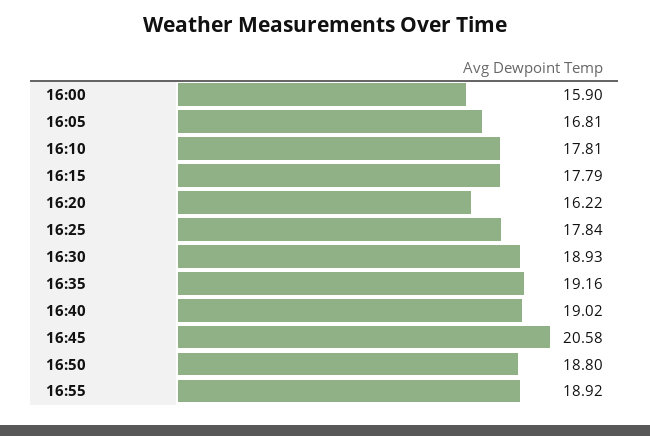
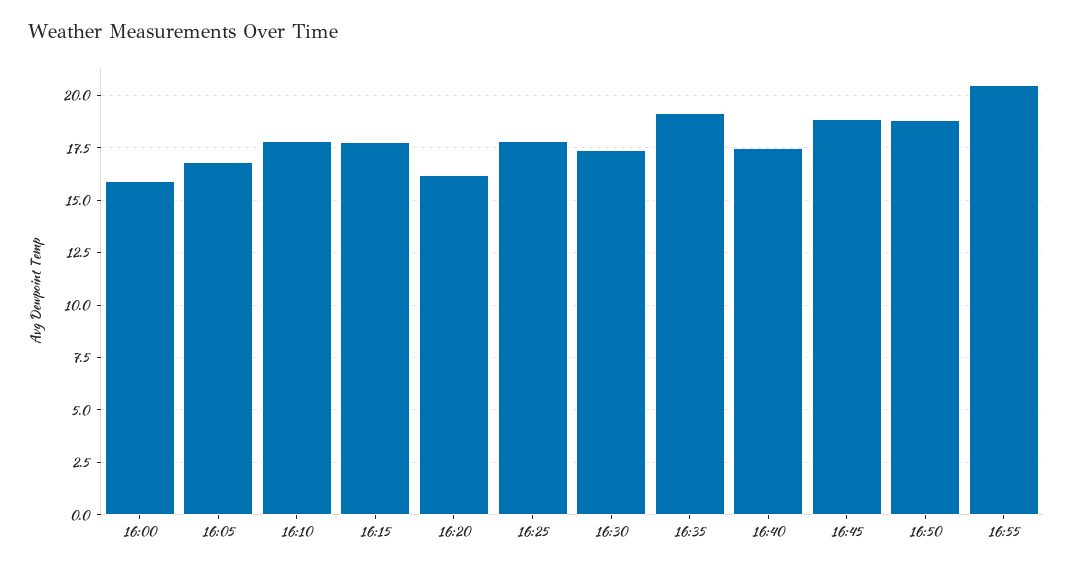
16:30: 18.93 -> 17.5
16:40: 19.02 -> 17.5
16:45: 20.58 -> 19
16:55: 18.92 -> 20.5

